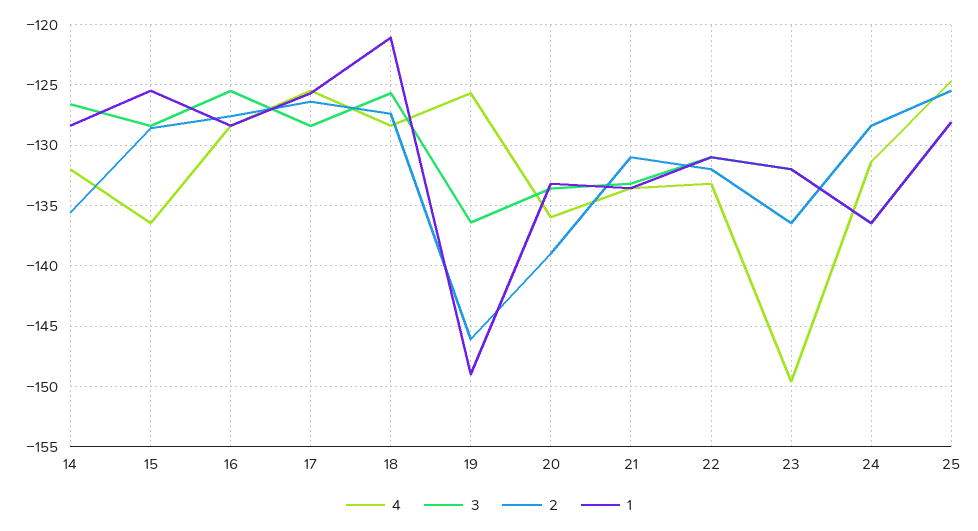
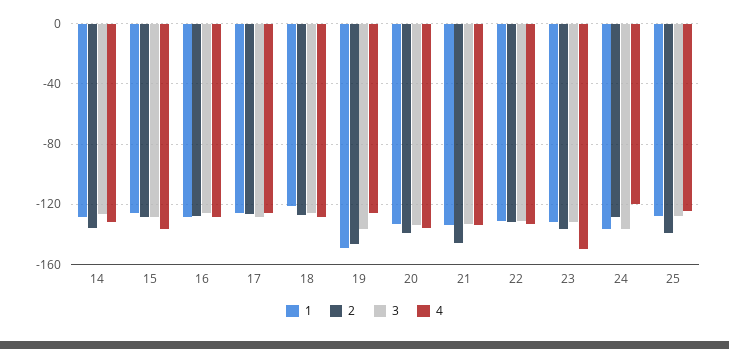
2, 21: -131 -> -145
4, 24: -131.5 -> -120
2, 25: -125.5 -> -140

